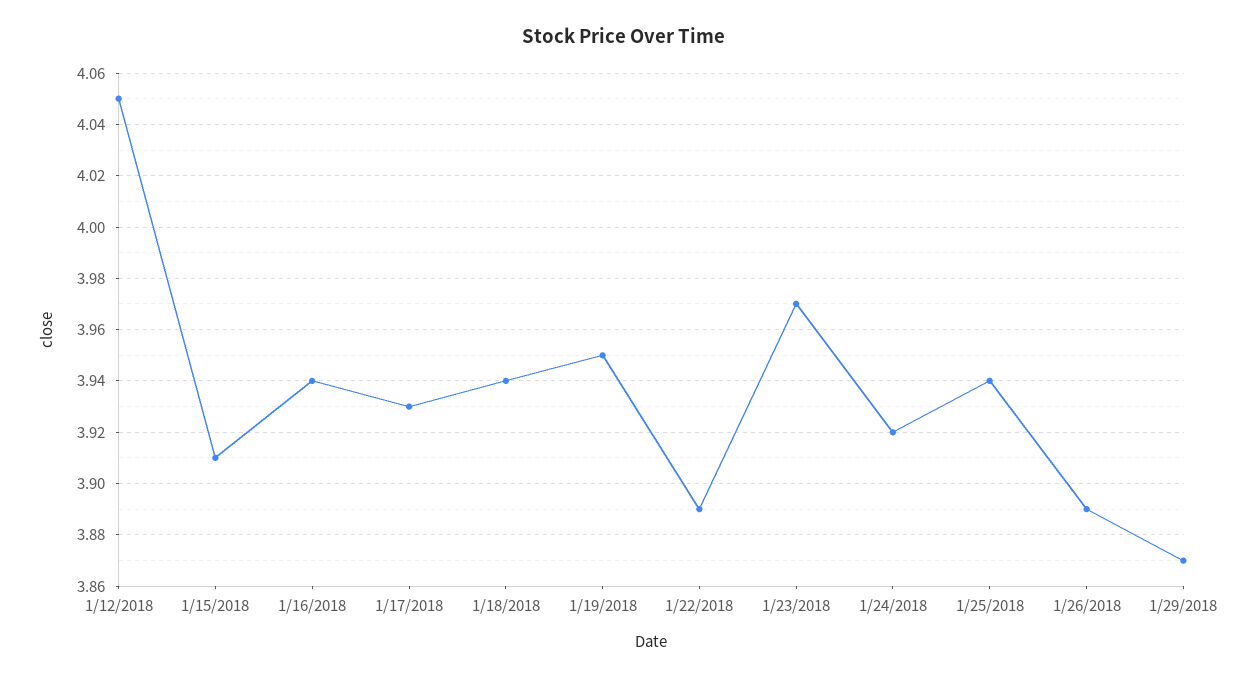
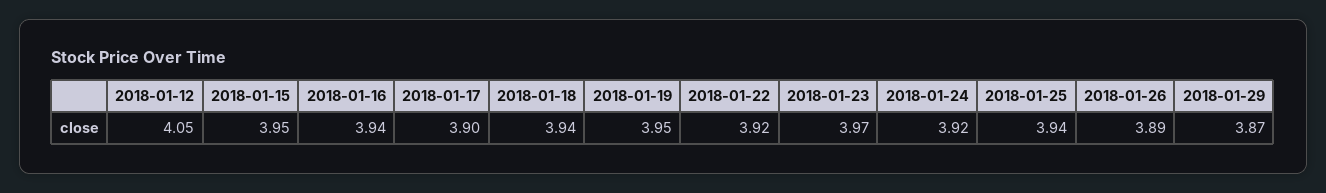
1/15/2018: 3.91 -> 3.95
1/17/2018: 3.93 -> 3.9
1/22/2018: 3.89 -> 3.92

